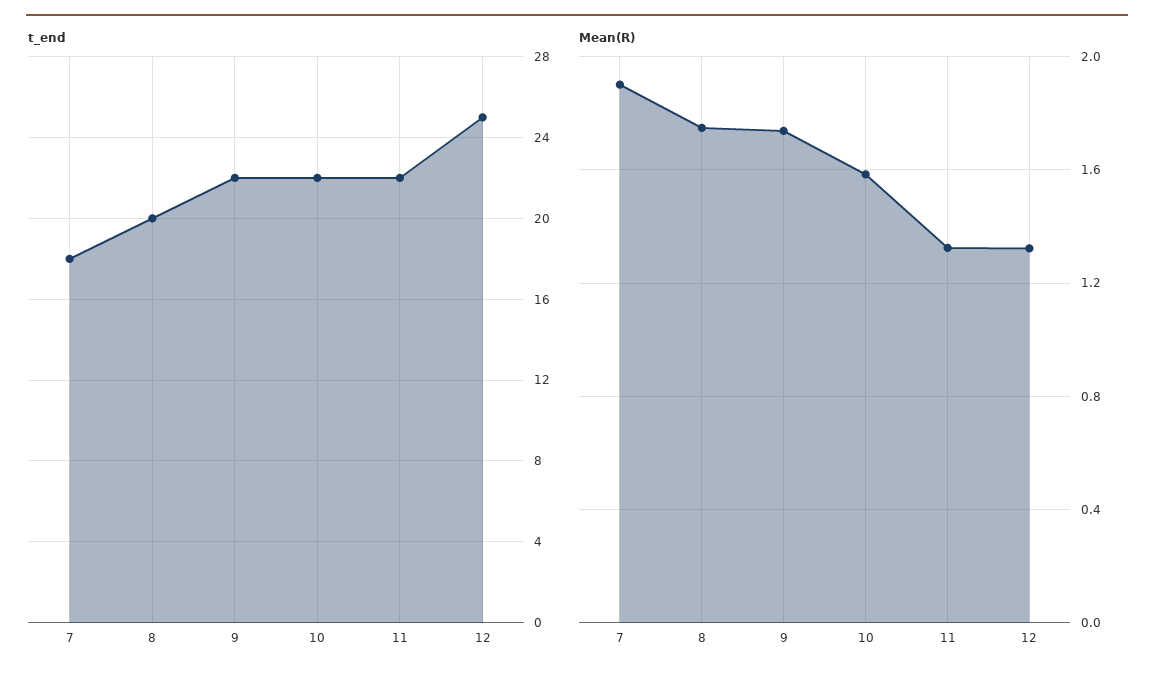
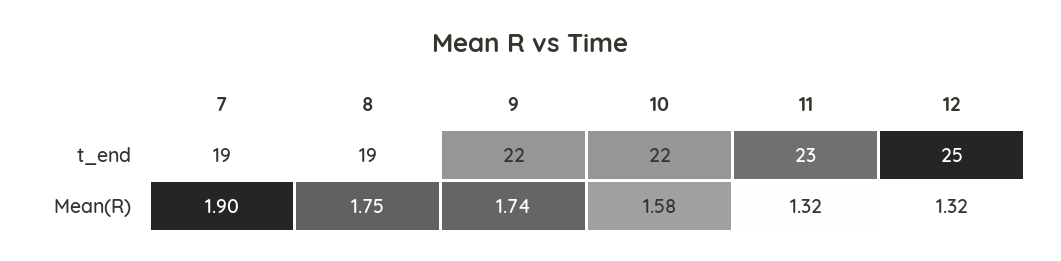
t_end, 7: 18 -> 19
t_end, 8: 20 -> 19
t_end, 11: 22 -> 23

